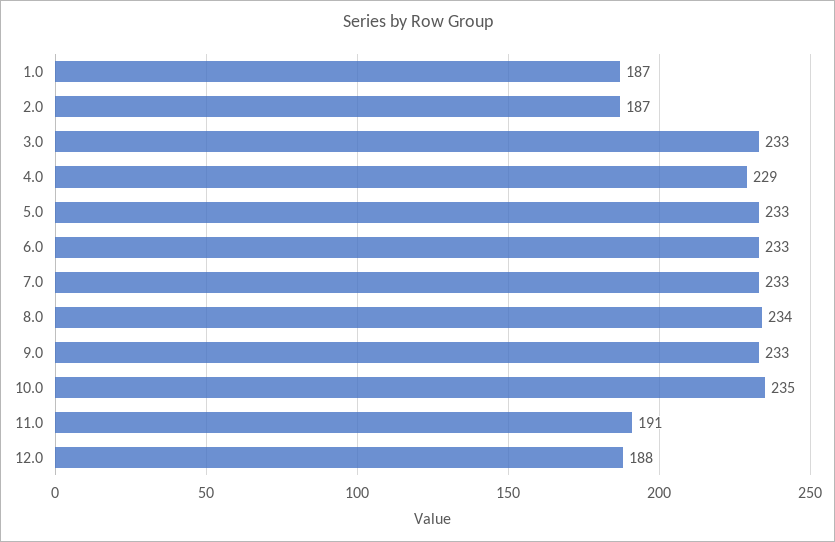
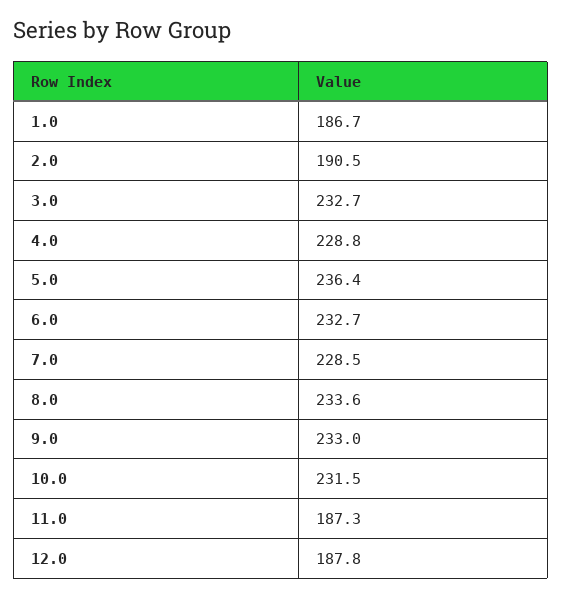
2.0: 187 -> 190.5
5.0: 233 -> 236.4
7.0: 233 -> 228.5
10.0: 235 -> 231.5
11.0: 191 -> 187.3

